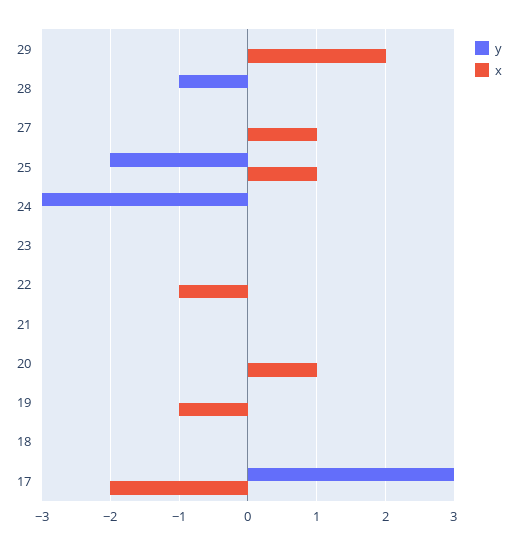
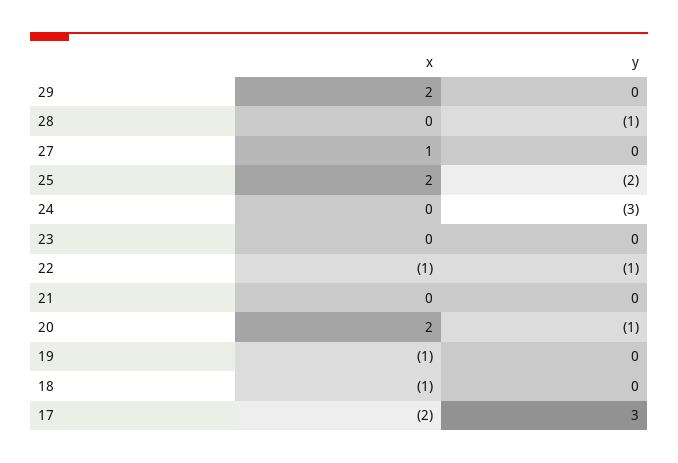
x, 25: 1 -> 2
y, 22: 0 -> -1
y, 20: 0 -> -1
x, 20: 1 -> 2
x, 18: 0 -> -1

